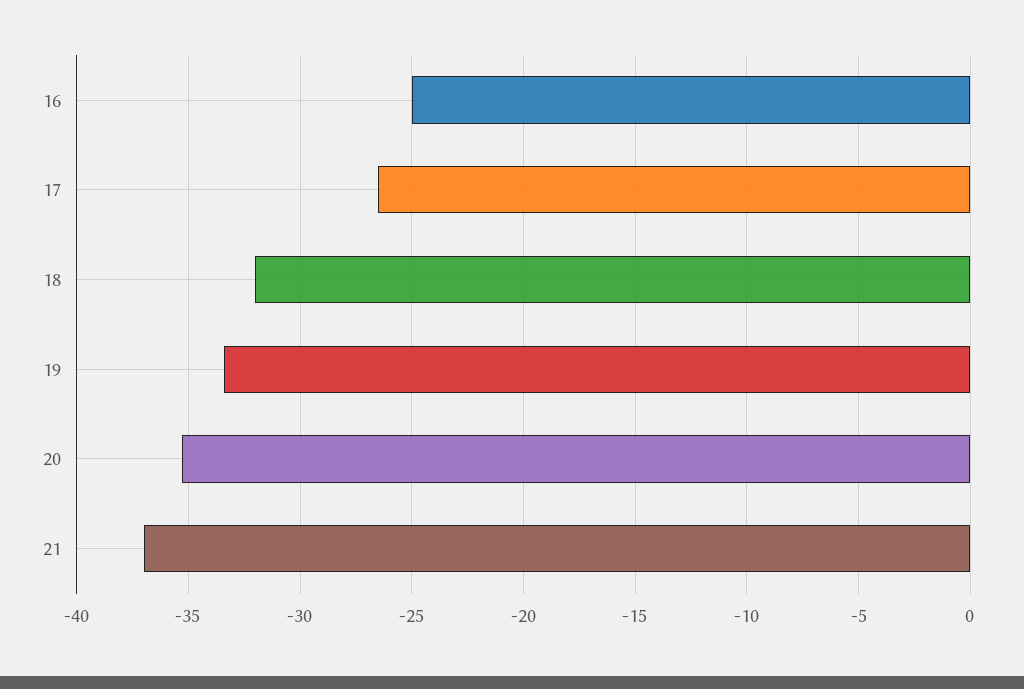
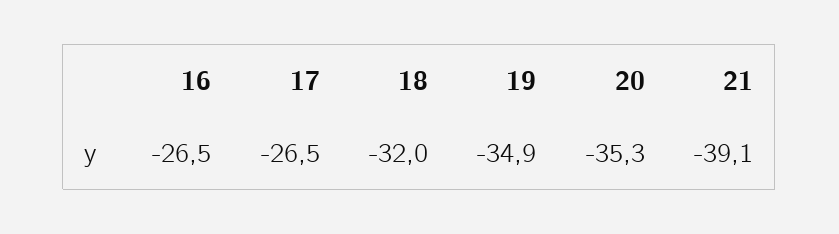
16: -25 -> -26.5
19: -33.5 -> -34.9
21: -37 -> -39.1

